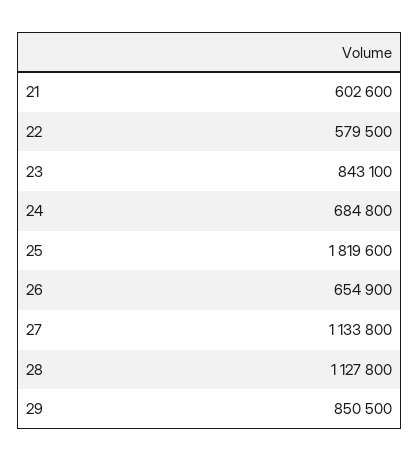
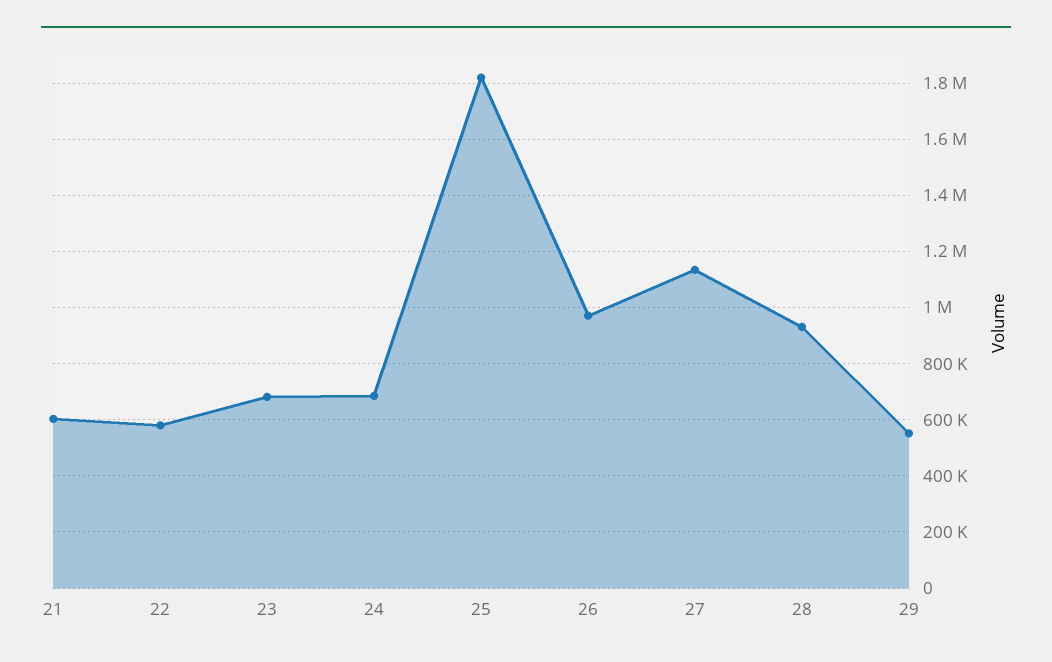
23: 843100 -> 675000
26: 654900 -> 975000
28: 1127800 -> 925000
29: 850500 -> 550000

